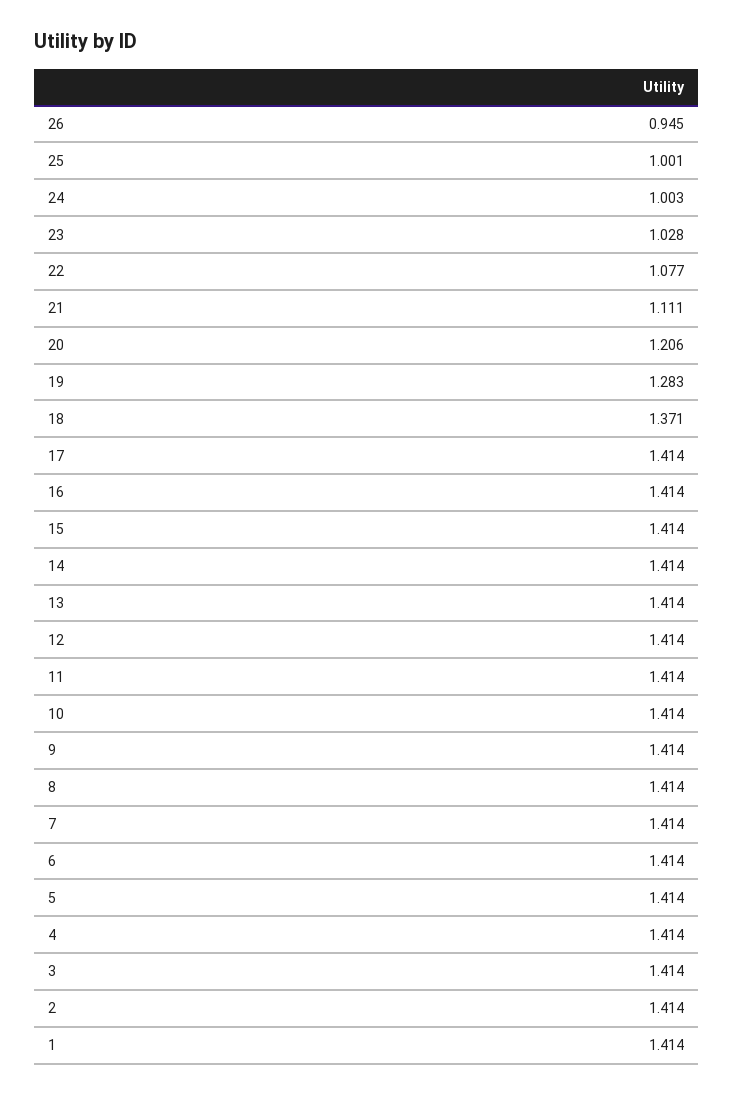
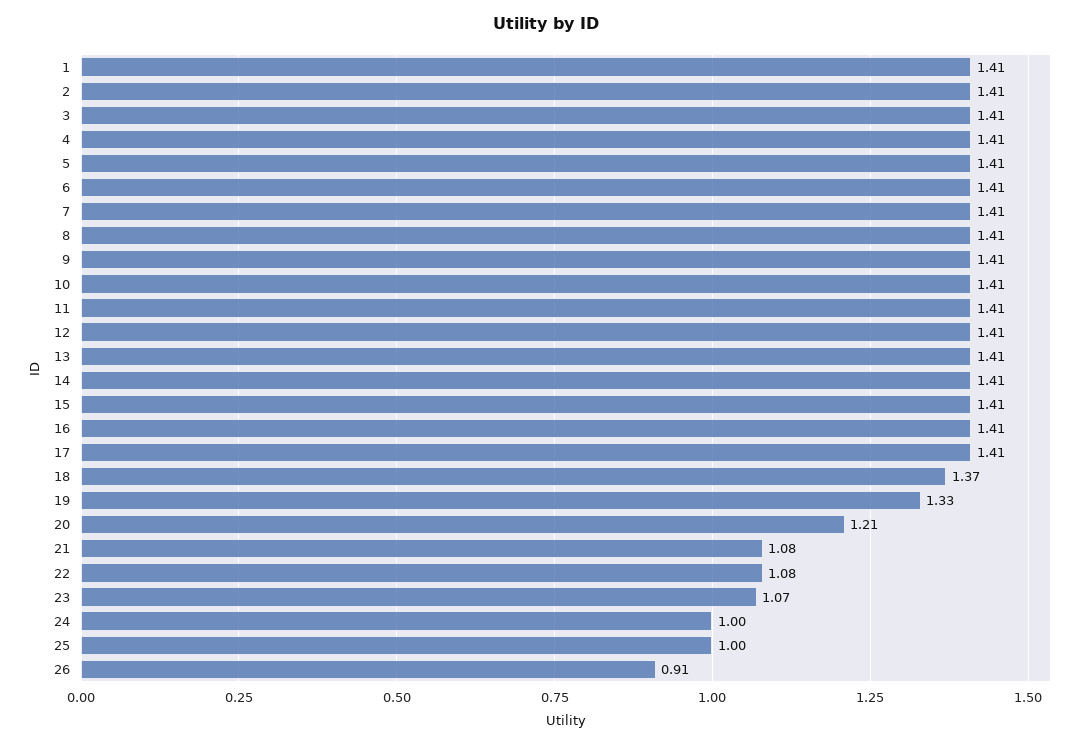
26: 0.945 -> 0.91
23: 1.028 -> 1.07
21: 1.111 -> 1.08
19: 1.283 -> 1.33

